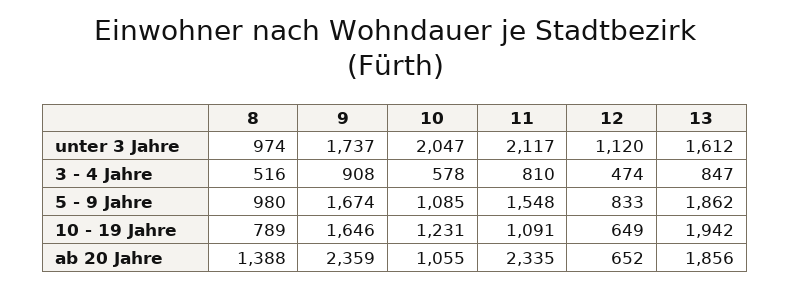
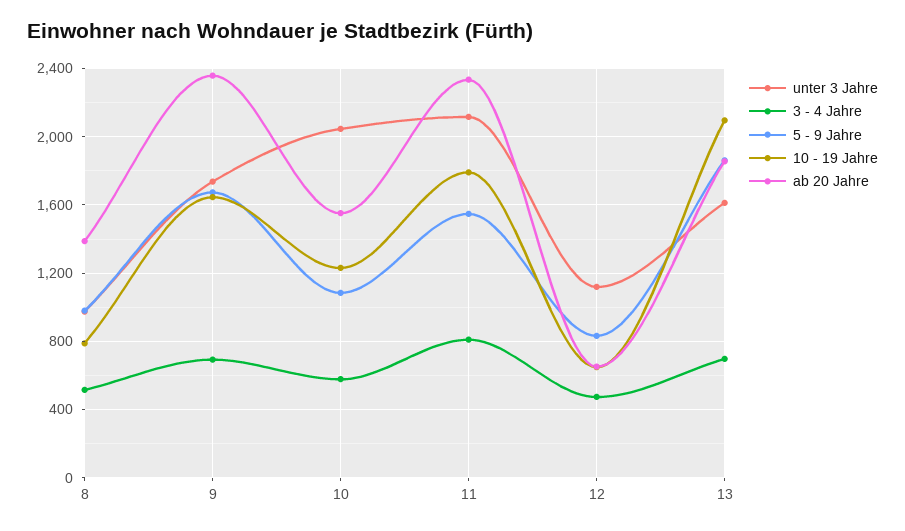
3 - 4 Jahre, 9: 908 -> 700
3 - 4 Jahre, 13: 847 -> 700
10 - 19 Jahre, 11: 1091 -> 1800
10 - 19 Jahre, 13: 1942 -> 2100
ab 20 Jahre, 10: 1055 -> 1550

